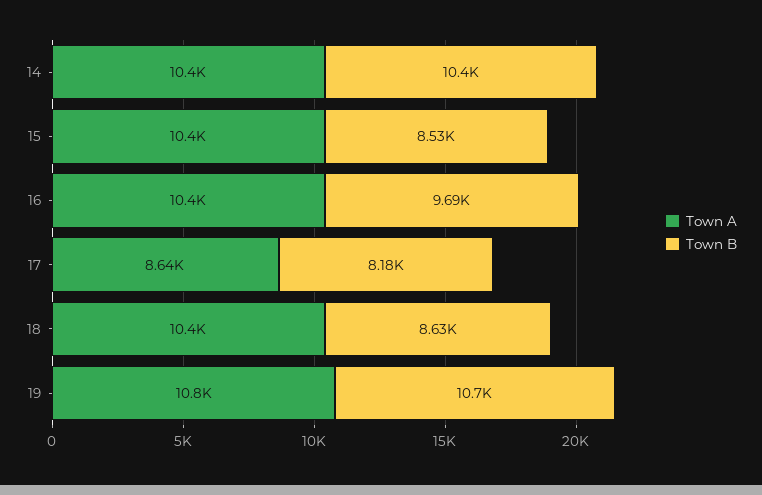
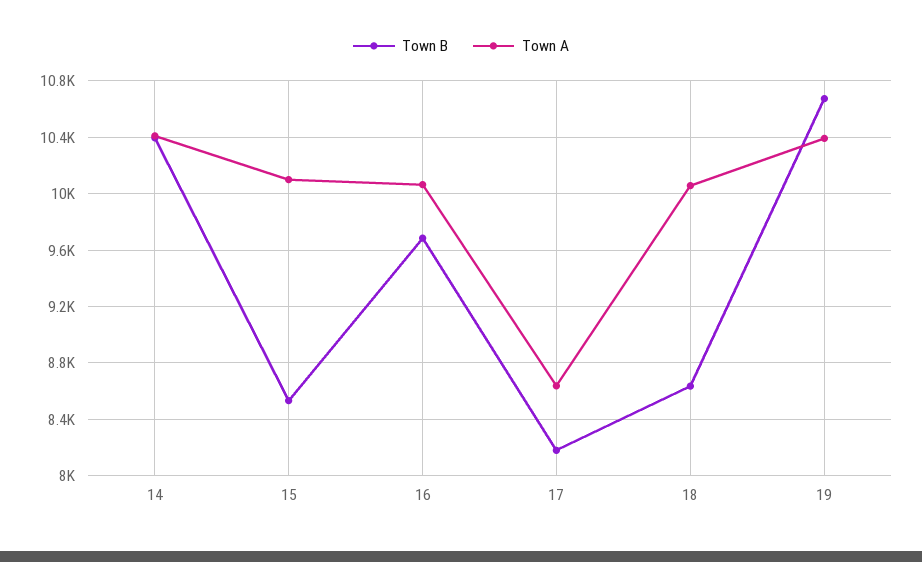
Town A, 15: 10400 -> 10100
Town A, 16: 10400 -> 10050
Town A, 18: 10400 -> 10050
Town A, 19: 10800 -> 10400

